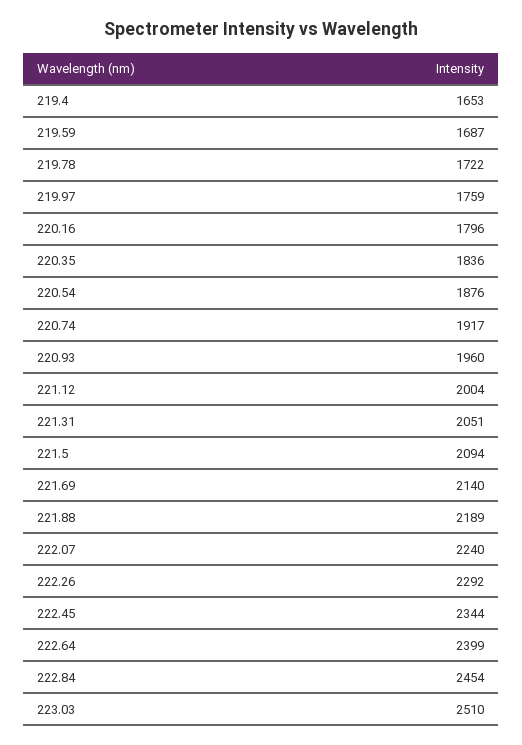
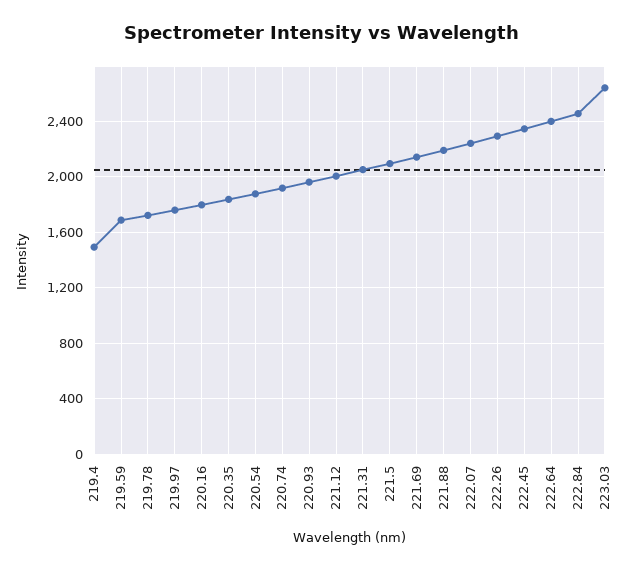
219.4: 1653 -> 1500
223.03: 2510 -> 2650

